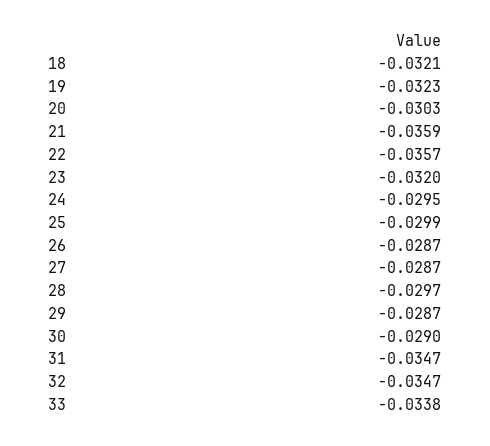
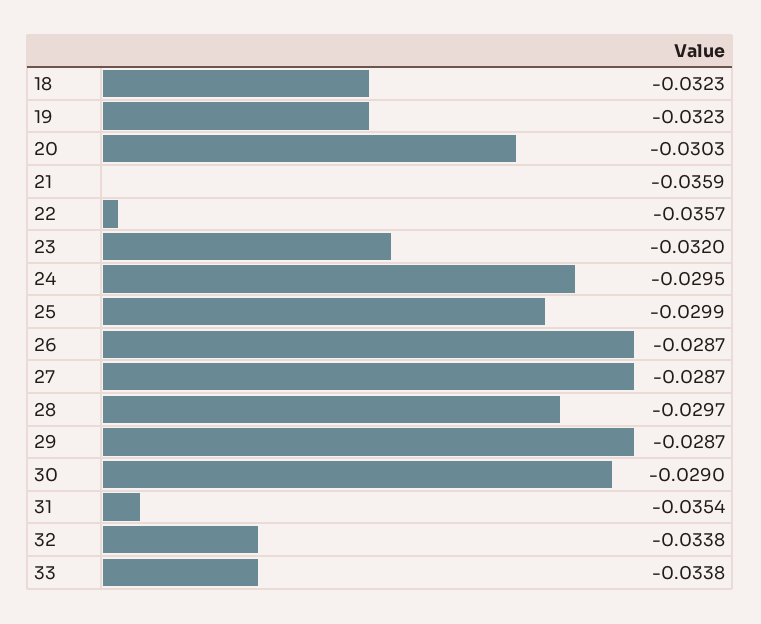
18: -0.0321 -> -0.0323
31: -0.0347 -> -0.0354
32: -0.0347 -> -0.0338

